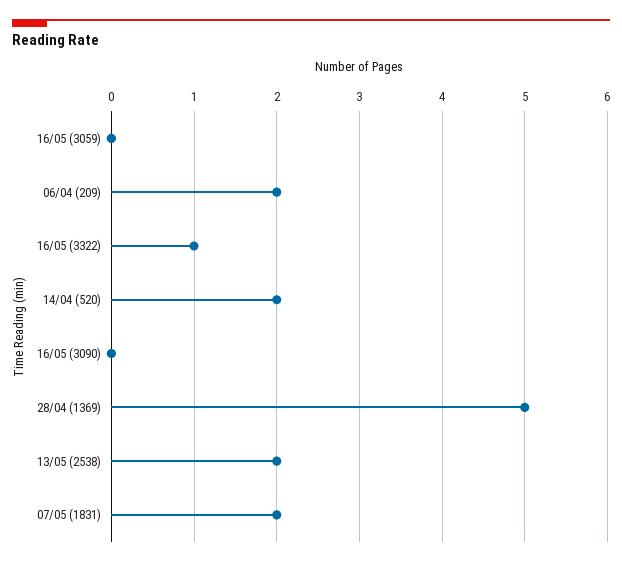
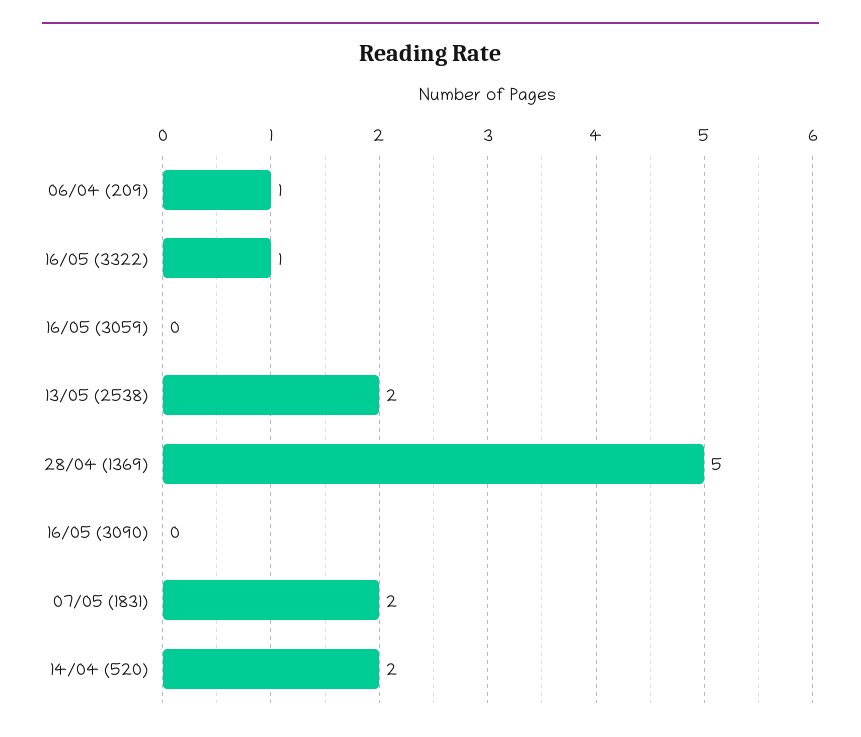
06/04 (209): 2 -> 1

